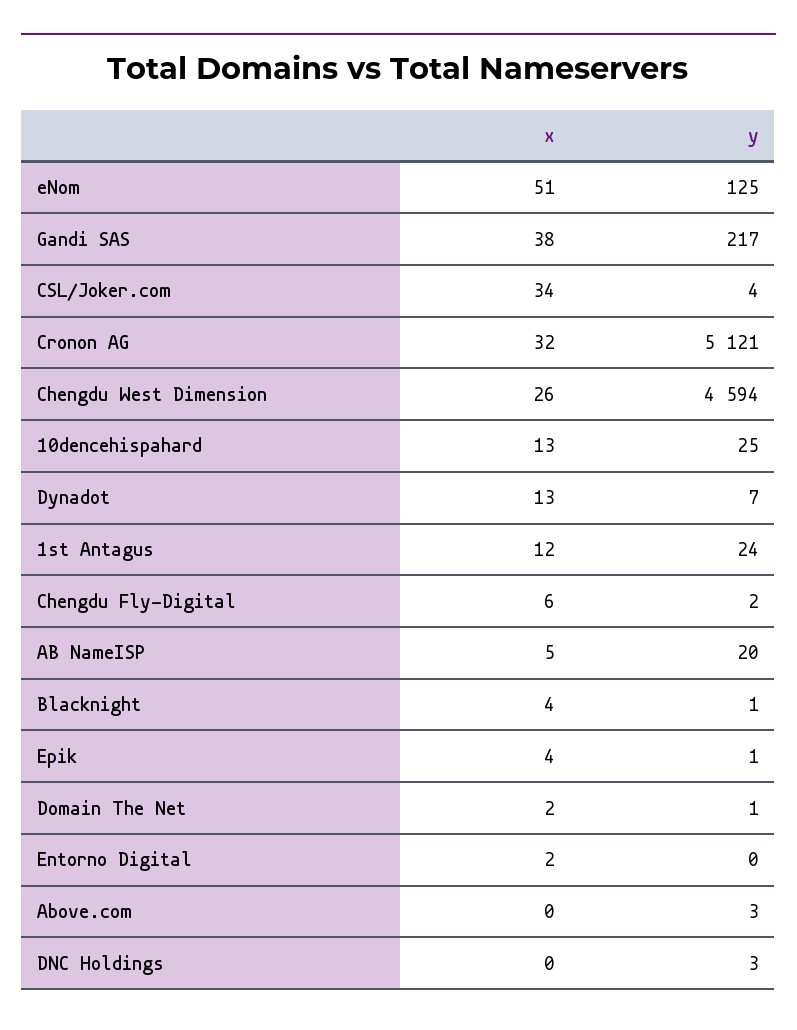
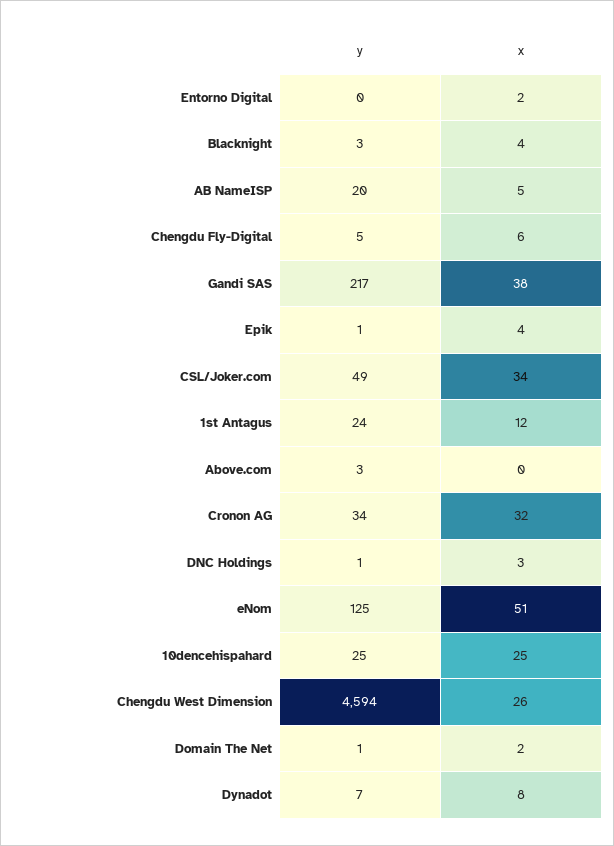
y, CSL/Joker.com: 4 -> 49
y, Cronon AG: 5121 -> 34
x, 10dencehispahard: 13 -> 25
x, Dynadot: 13 -> 8
y, Chengdu Fly-Digital: 2 -> 5
y, Blacknight: 1 -> 3
x, DNC Holdings: 0 -> 3
y, DNC Holdings: 3 -> 1

